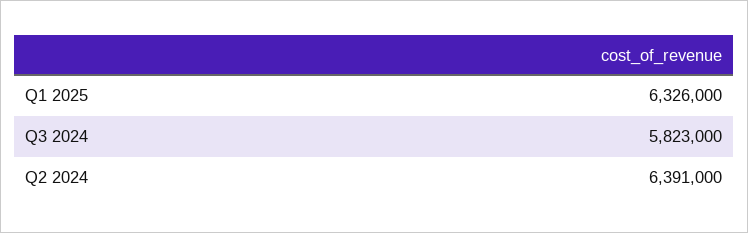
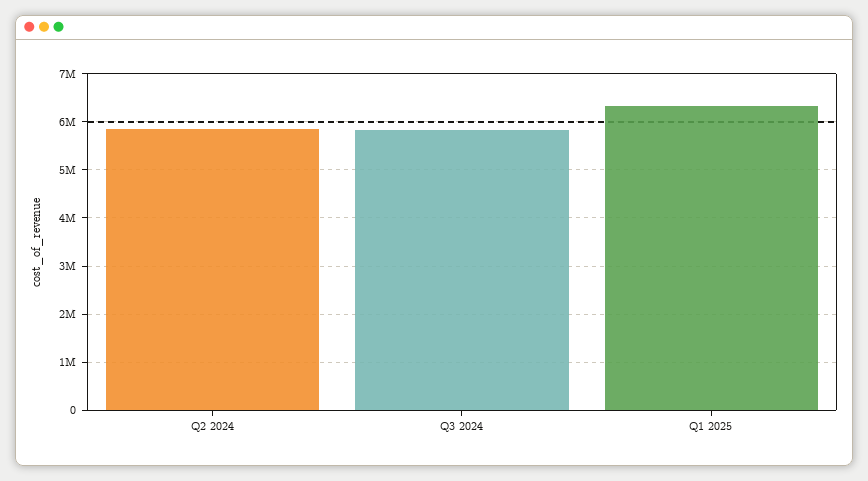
Q2 2024: 6391000 -> 5800000

